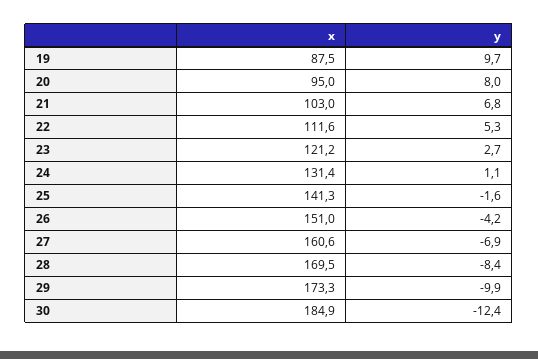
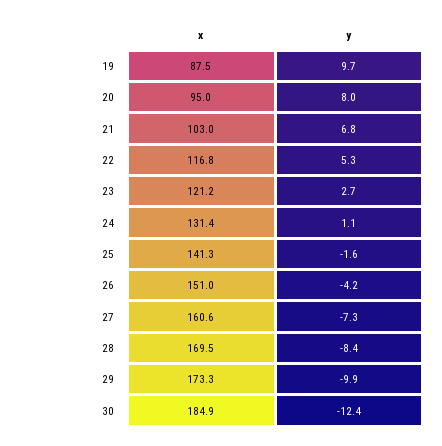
x, 22: 111.6 -> 116.8
y, 27: -6.9 -> -7.3

